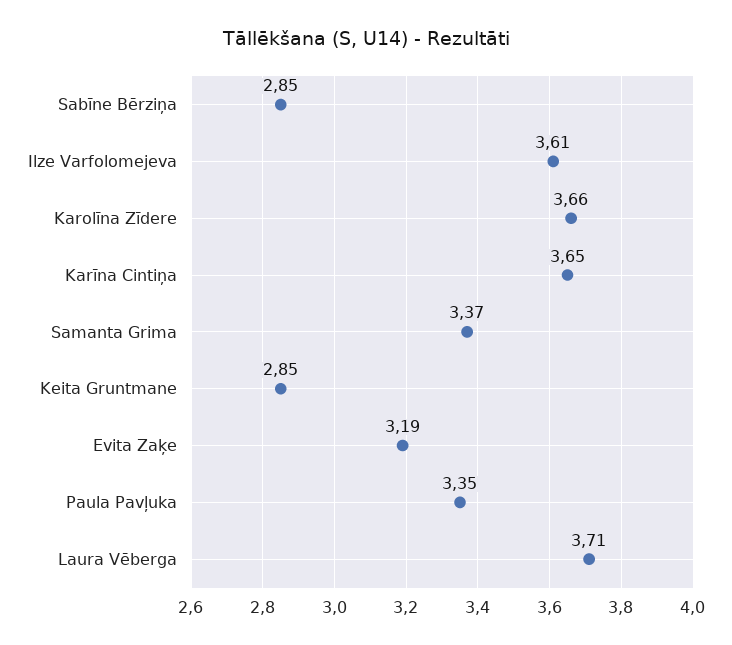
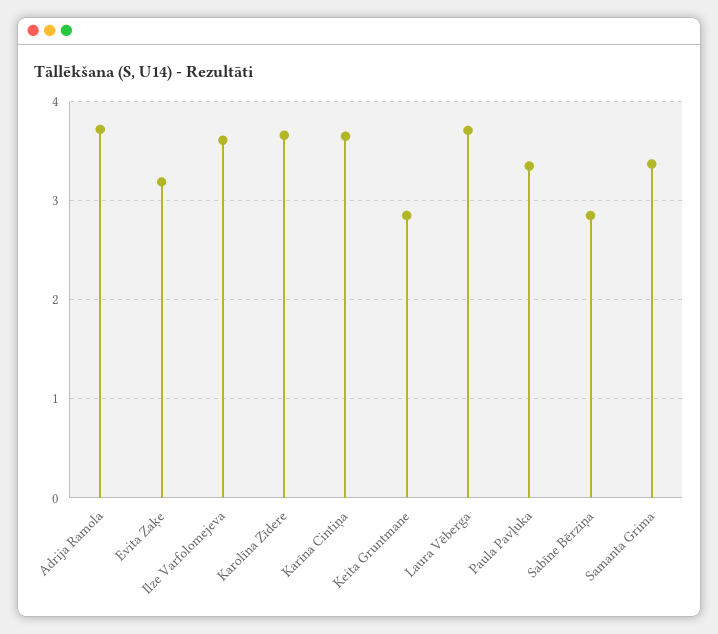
Adrija Ramola: none -> 3.7

